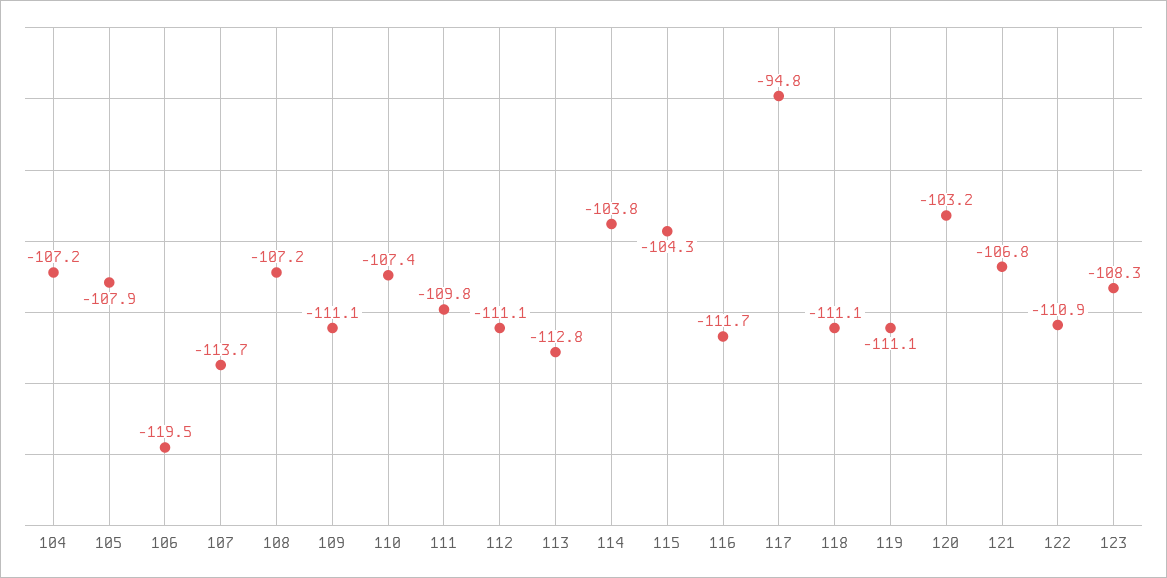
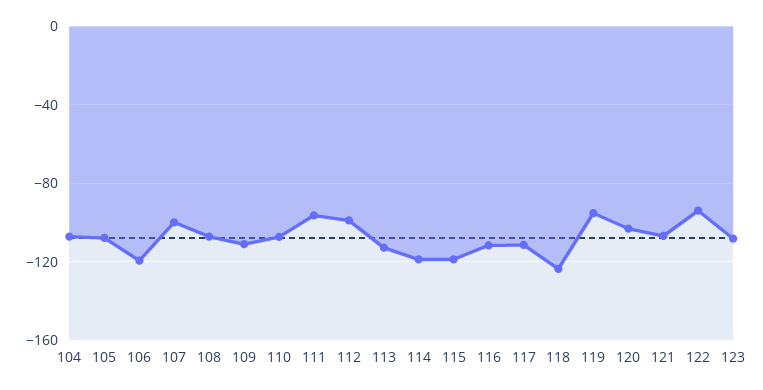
107: -113.7 -> -100
111: -109.8 -> -95
112: -111.1 -> -100
114: -103.8 -> -120
115: -104.3 -> -120
117: -94.8 -> -110
118: -111.1 -> -125
119: -111.1 -> -95
122: -110.9 -> -95

